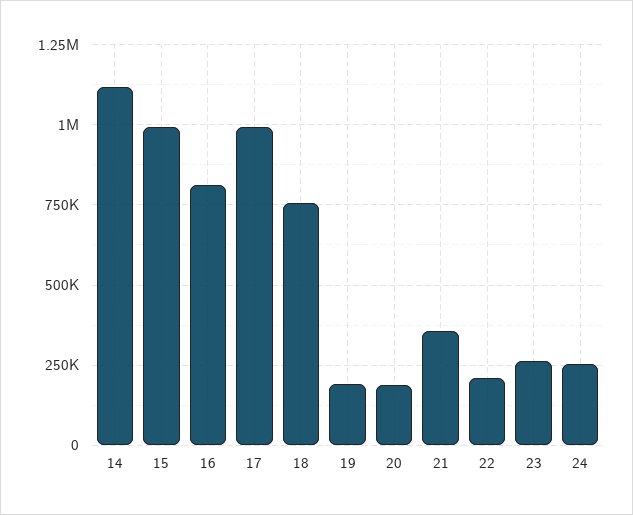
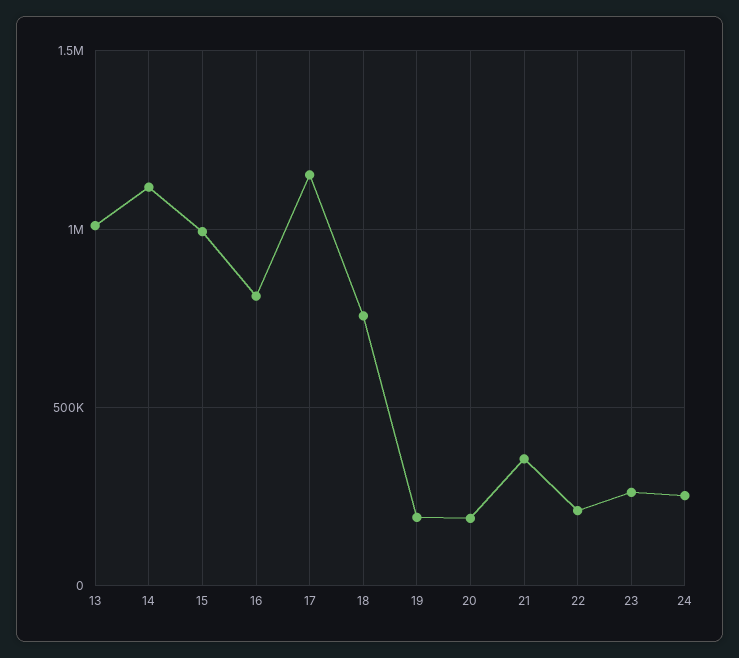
17: 1000000 -> 1150000
13: none -> 1000000

